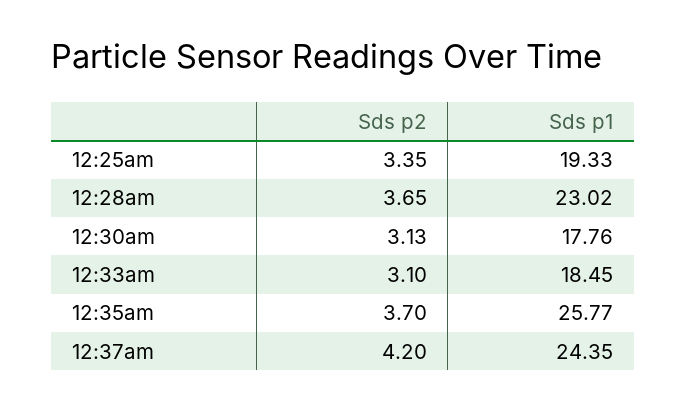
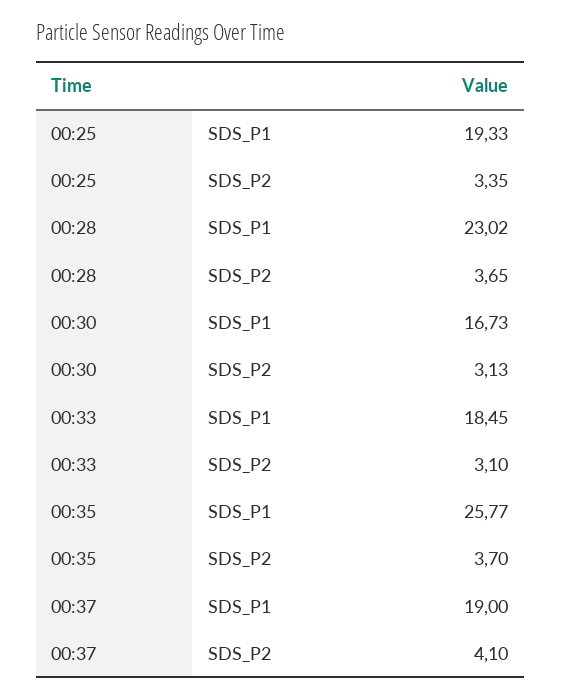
Sds p1, 12:30am: 17.76 -> 16.73
Sds p2, 12:37am: 4.2 -> 4.1
Sds p1, 12:37am: 24.35 -> 19

